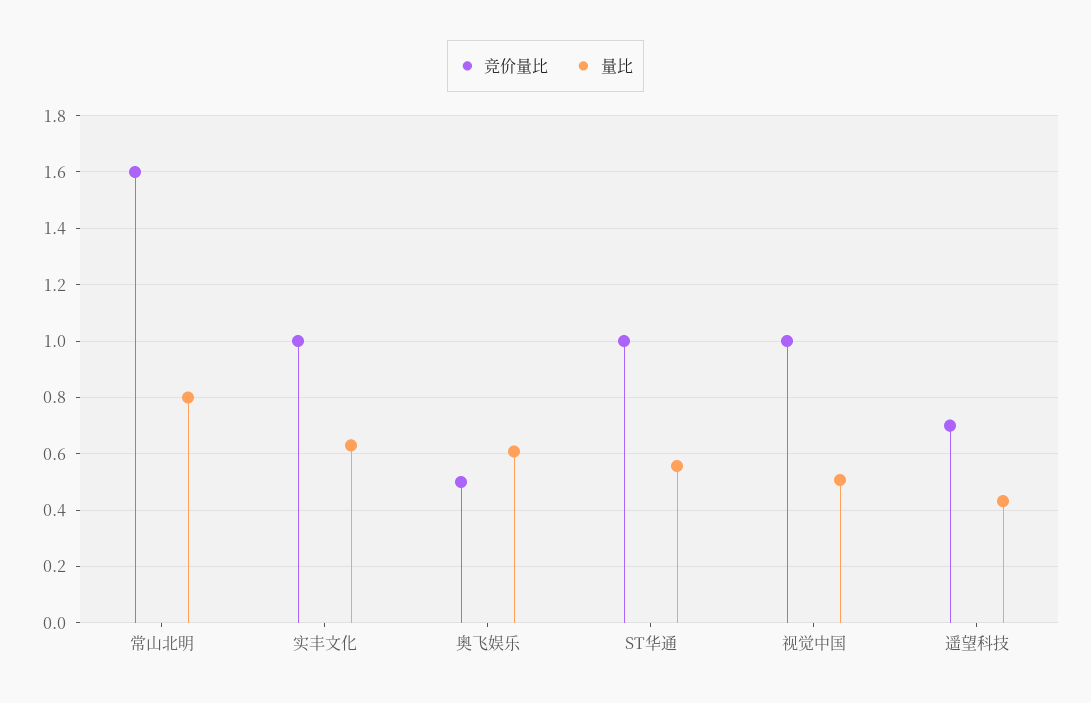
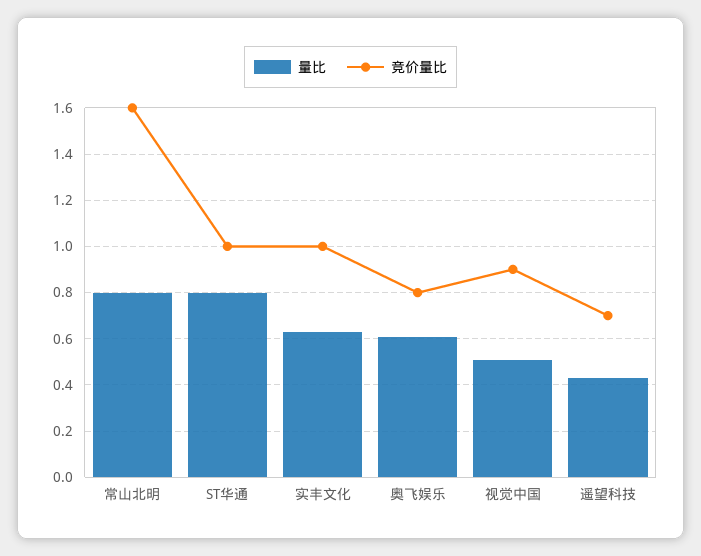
竞价量比, 奥飞娱乐: 0.5 -> 0.8
量比, ST华通: 0.55 -> 0.8
竞价量比, 视觉中国: 1 -> 0.9

